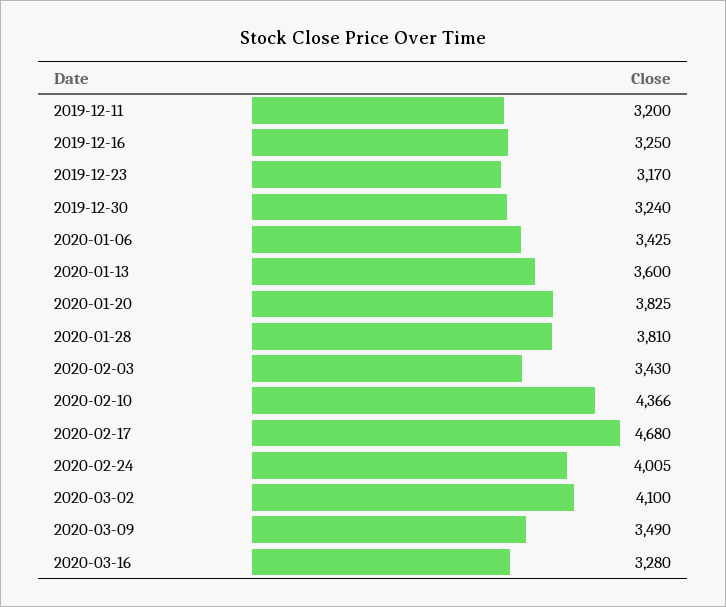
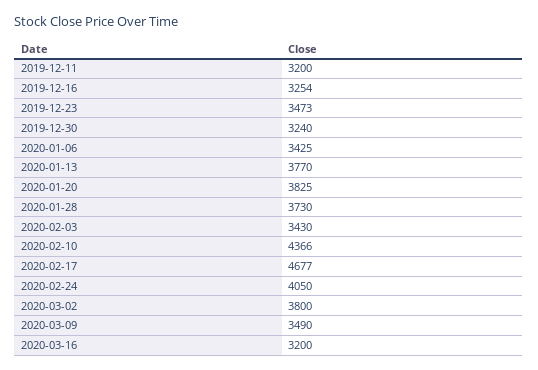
2019-12-16: 3250 -> 3254
2019-12-23: 3170 -> 3473
2020-01-13: 3600 -> 3770
2020-01-28: 3810 -> 3730
2020-02-17: 4680 -> 4677
2020-02-24: 4005 -> 4050
2020-03-02: 4100 -> 3800
2020-03-16: 3280 -> 3200

